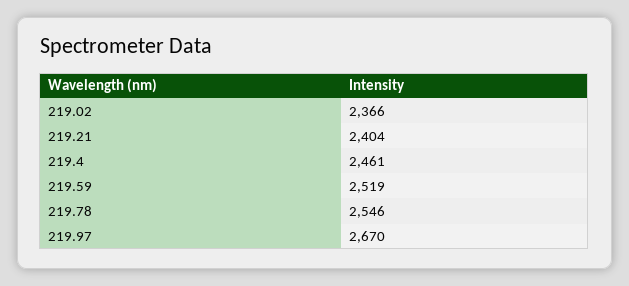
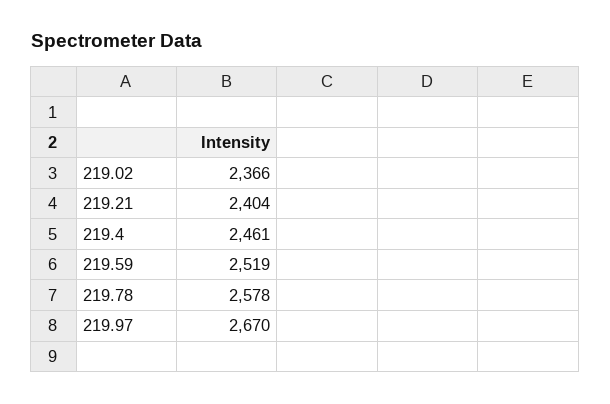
219.78: 2546 -> 2578

